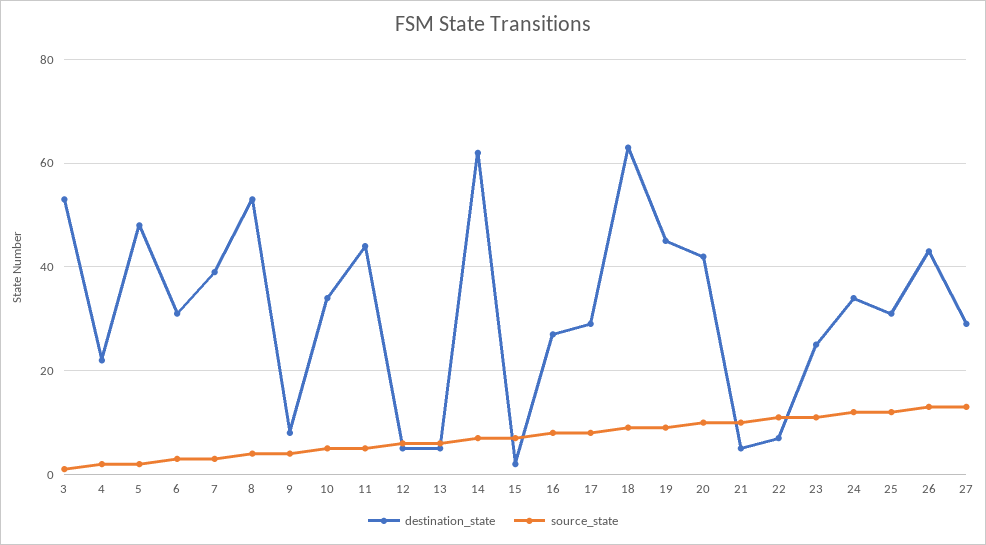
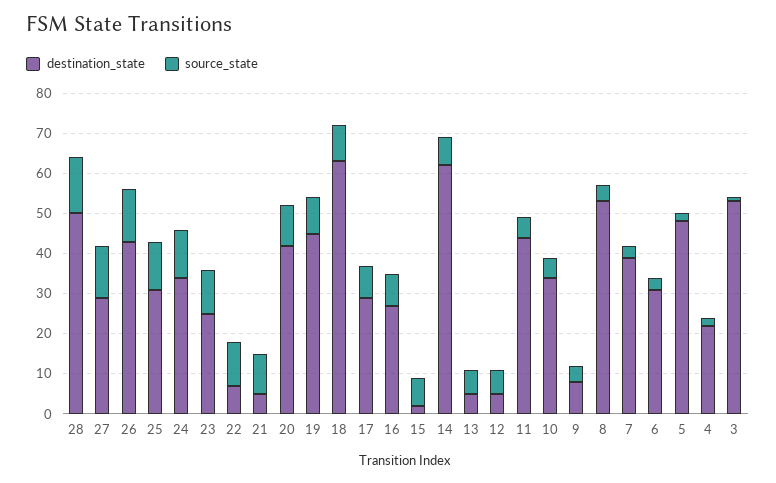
destination_state, 28: none -> 50
source_state, 28: none -> 15

